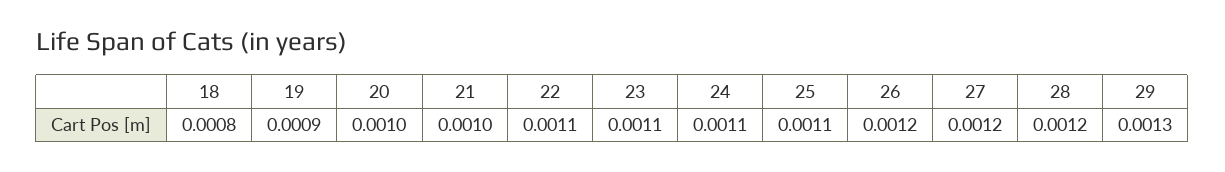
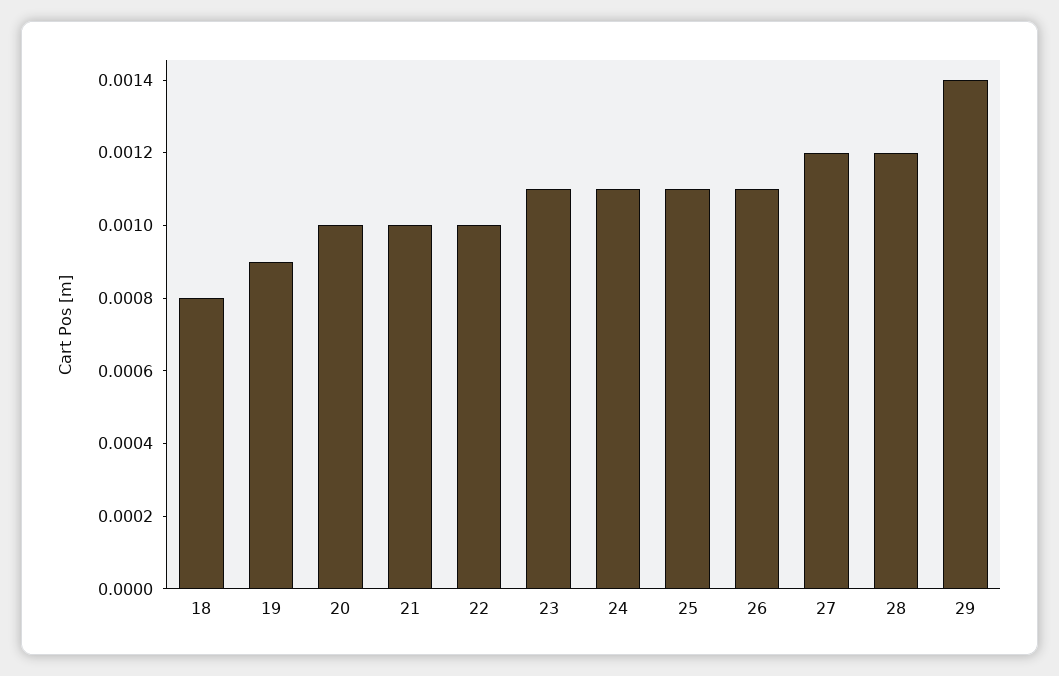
22: 0.0011 -> 0.001
26: 0.0012 -> 0.0011
29: 0.0013 -> 0.0014

